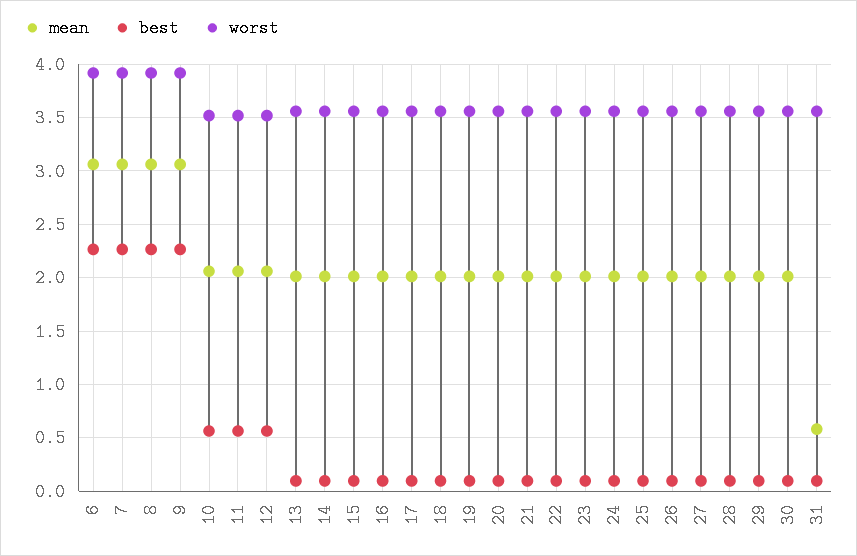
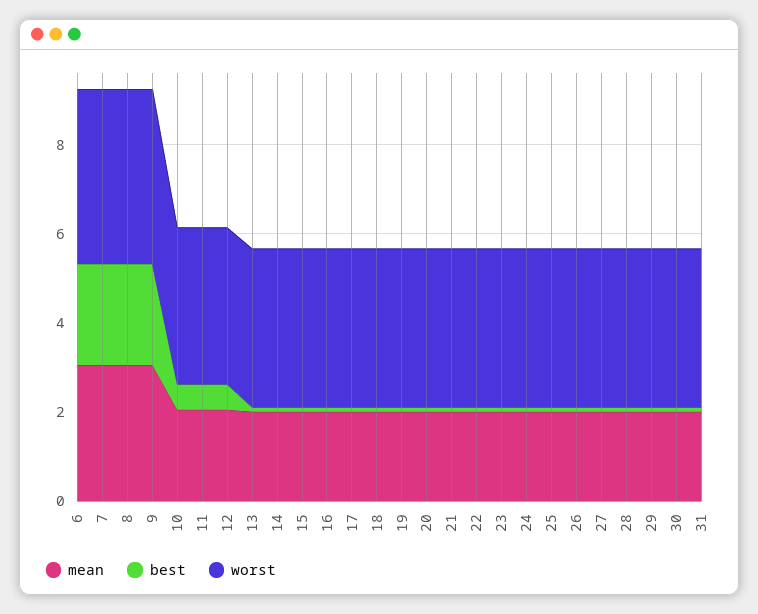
mean, 31: 0.6 -> 2

